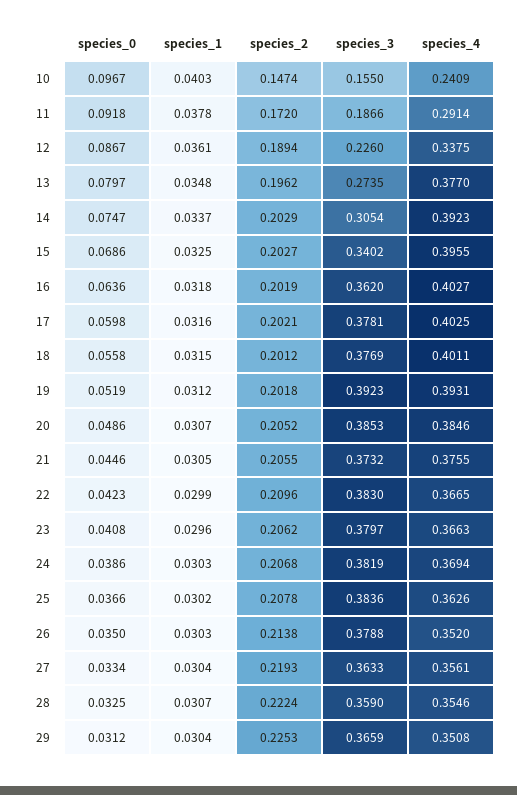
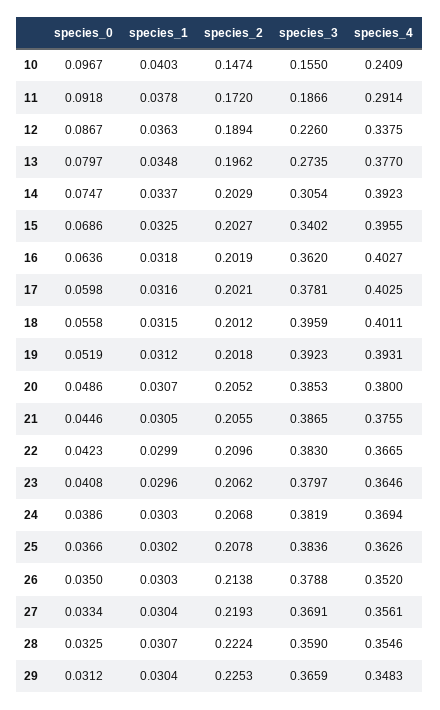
species_1, 12: 0.0361 -> 0.0363
species_3, 18: 0.3769 -> 0.3959
species_4, 20: 0.3846 -> 0.38
species_3, 21: 0.3732 -> 0.3865
species_4, 23: 0.3663 -> 0.3646
species_3, 27: 0.3633 -> 0.3691
species_4, 29: 0.3508 -> 0.3483

